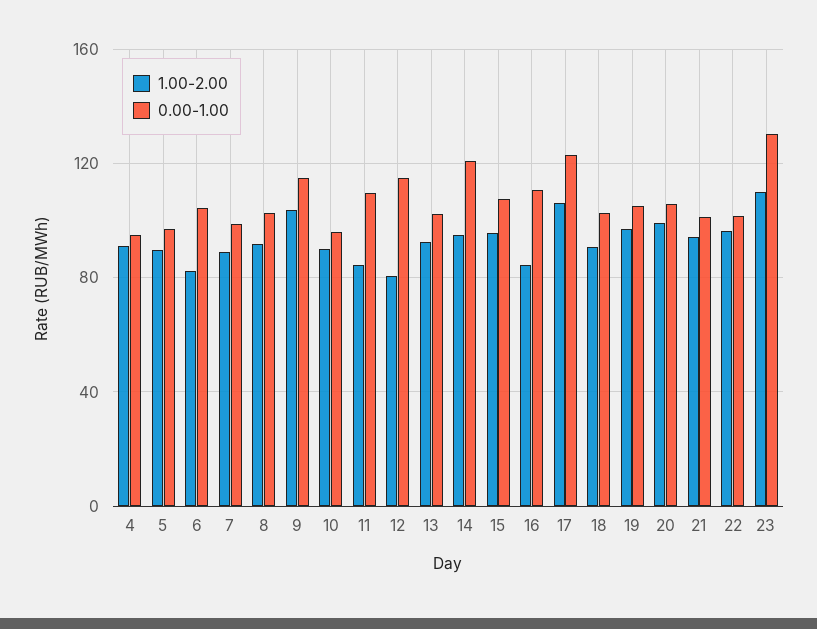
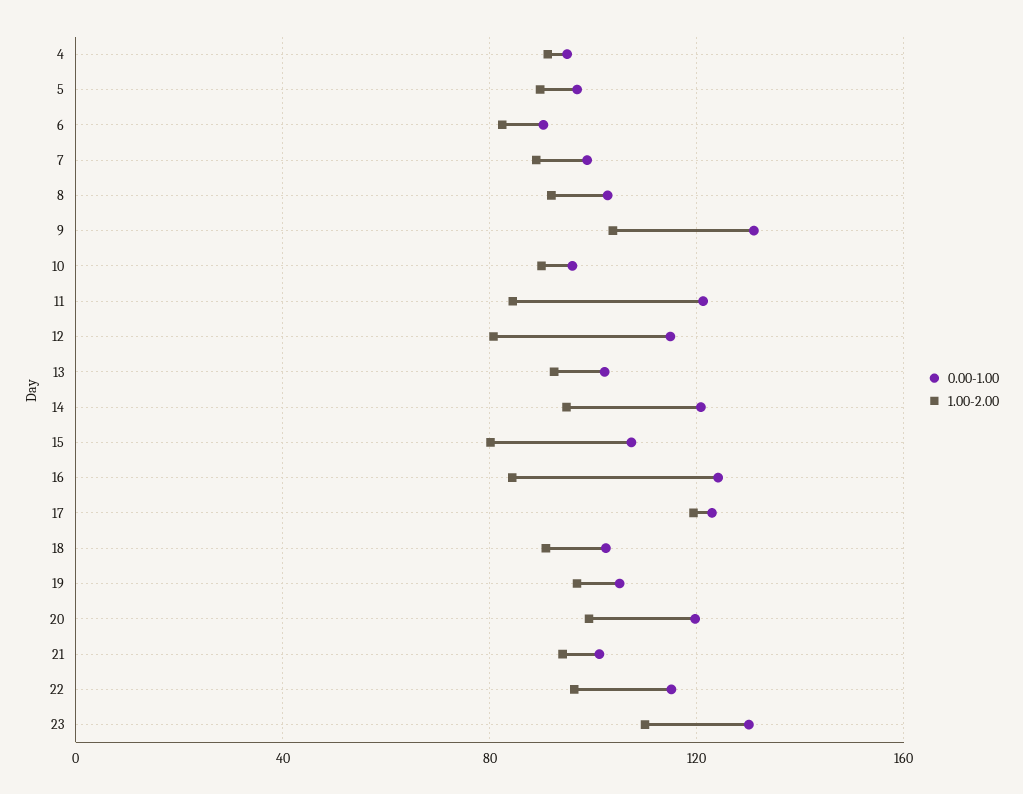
0.00-1.00, 6: 105 -> 90
0.00-1.00, 9: 115 -> 130
0.00-1.00, 11: 110 -> 120
1.00-2.00, 15: 95 -> 80
0.00-1.00, 16: 110 -> 125
1.00-2.00, 17: 105 -> 120
0.00-1.00, 20: 105 -> 120
0.00-1.00, 22: 100 -> 115

